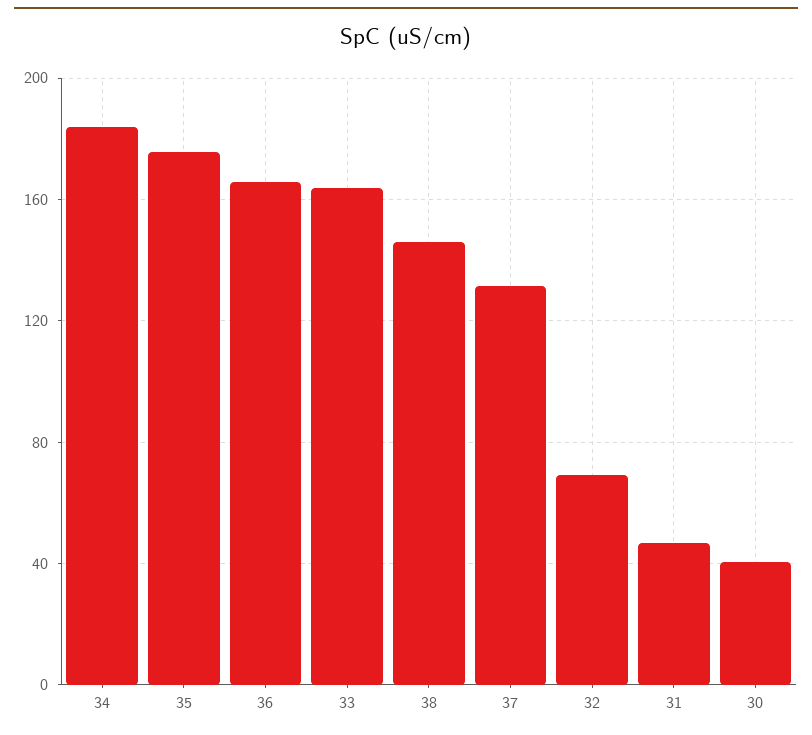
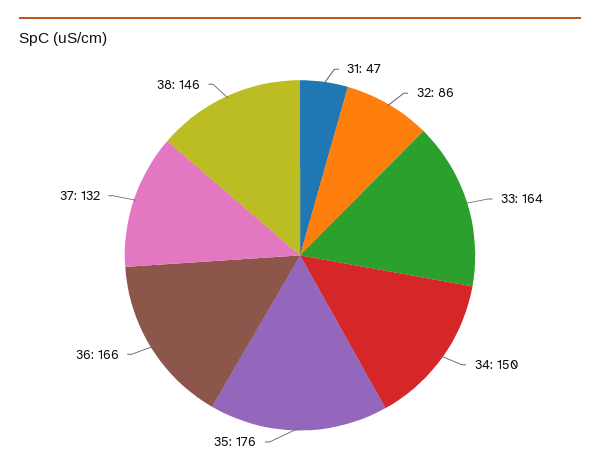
34: 185 -> 150
32: 70 -> 86
30: 40 -> none

